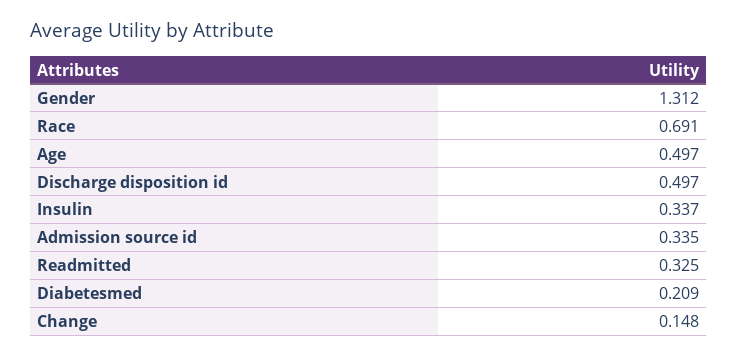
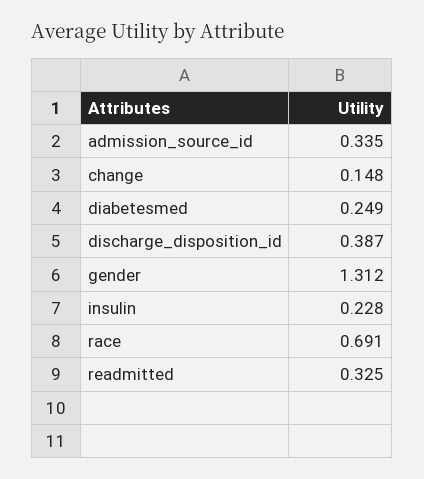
Age: 0.497 -> none
Discharge disposition id: 0.497 -> 0.387
Insulin: 0.337 -> 0.228
Diabetesmed: 0.209 -> 0.249

